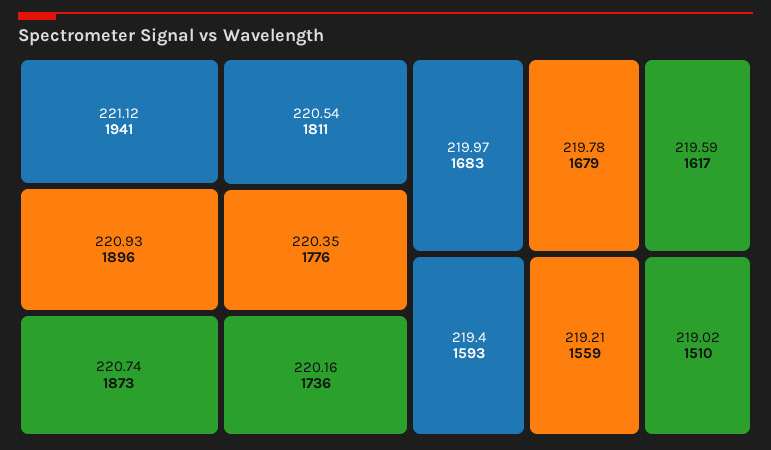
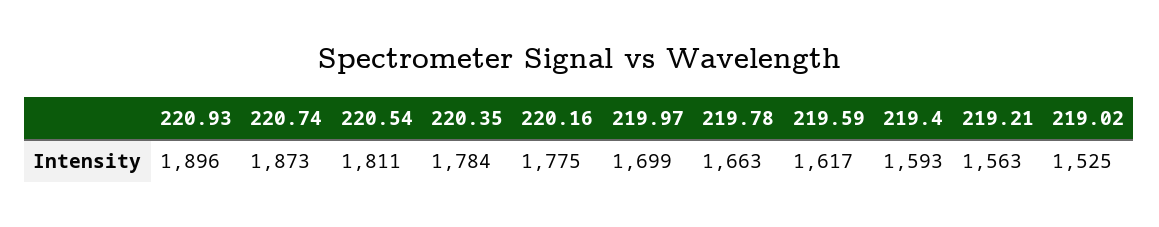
221.12: 1941 -> none
220.35: 1776 -> 1784
220.16: 1736 -> 1775
219.97: 1683 -> 1699
219.78: 1679 -> 1663
219.21: 1559 -> 1563
219.02: 1510 -> 1525

